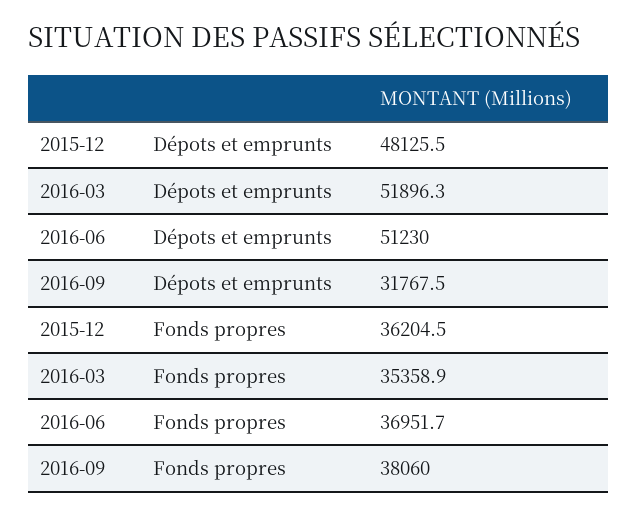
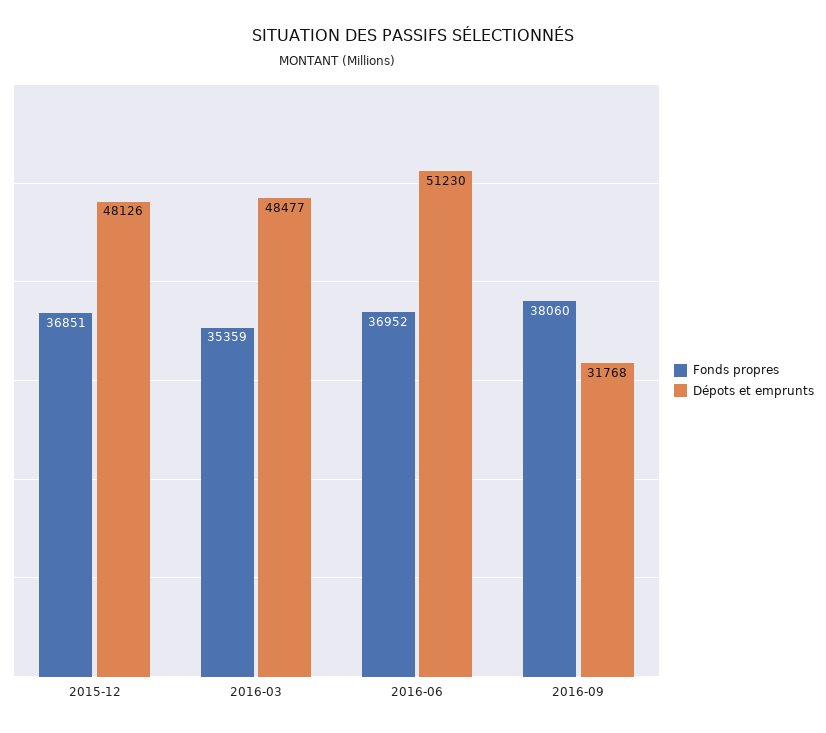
Dépots et emprunts, 2016-03: 51896.3 -> 48477
Fonds propres, 2015-12: 36204.5 -> 36851

